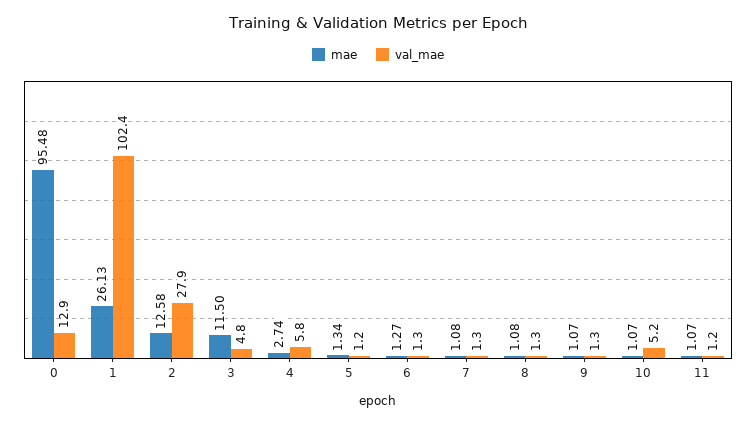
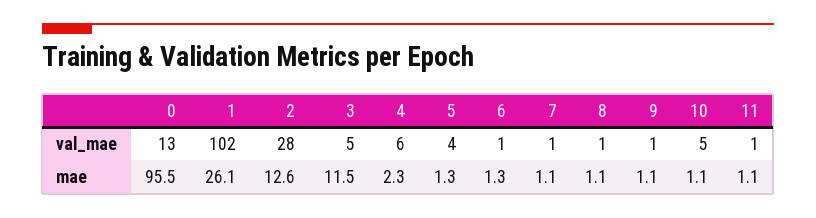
mae, 4: 2.74 -> 2.3
val_mae, 5: 1.2 -> 4

